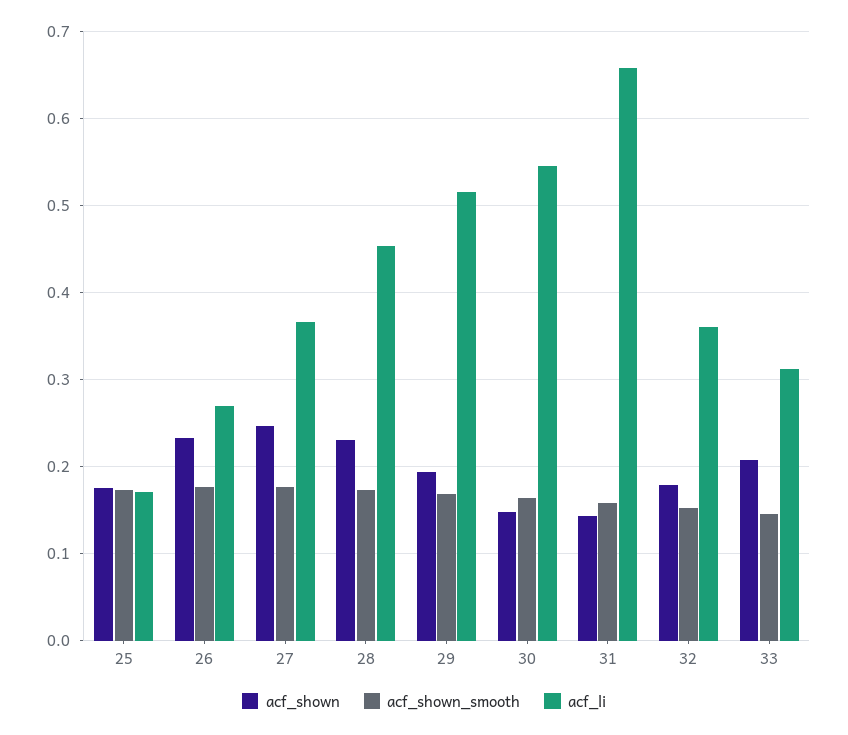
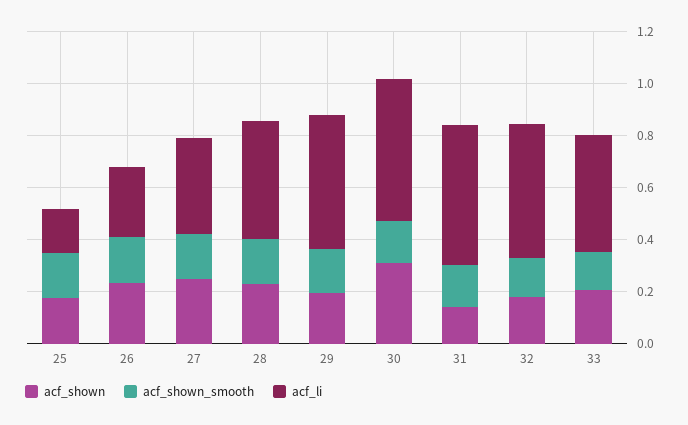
acf_shown, 30: 0.15 -> 0.3
acf_li, 31: 0.66 -> 0.55
acf_li, 32: 0.36 -> 0.5
acf_li, 33: 0.31 -> 0.45

